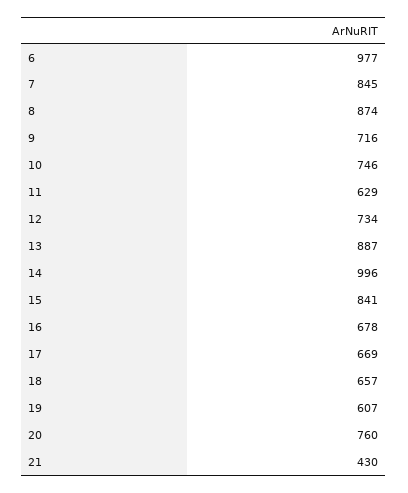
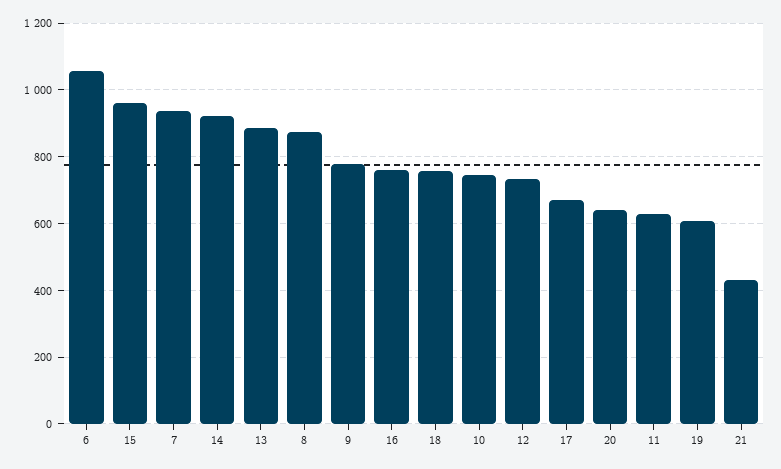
6: 977 -> 1060
7: 845 -> 940
9: 716 -> 780
14: 996 -> 920
15: 841 -> 960
16: 678 -> 760
18: 657 -> 760
20: 760 -> 640

